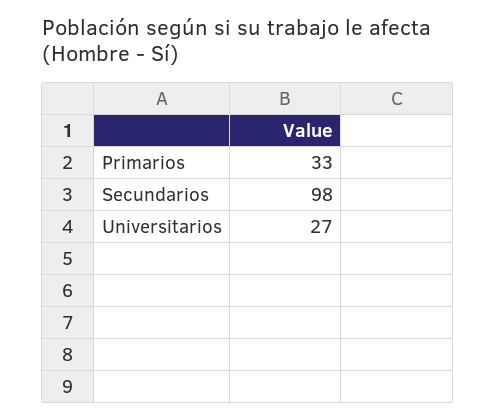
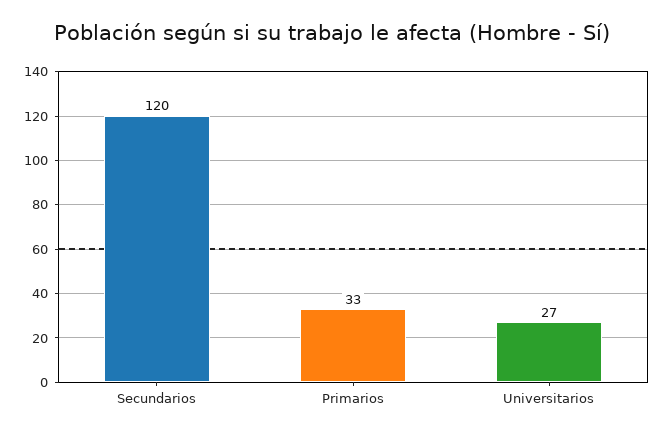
Secundarios: 98 -> 120

